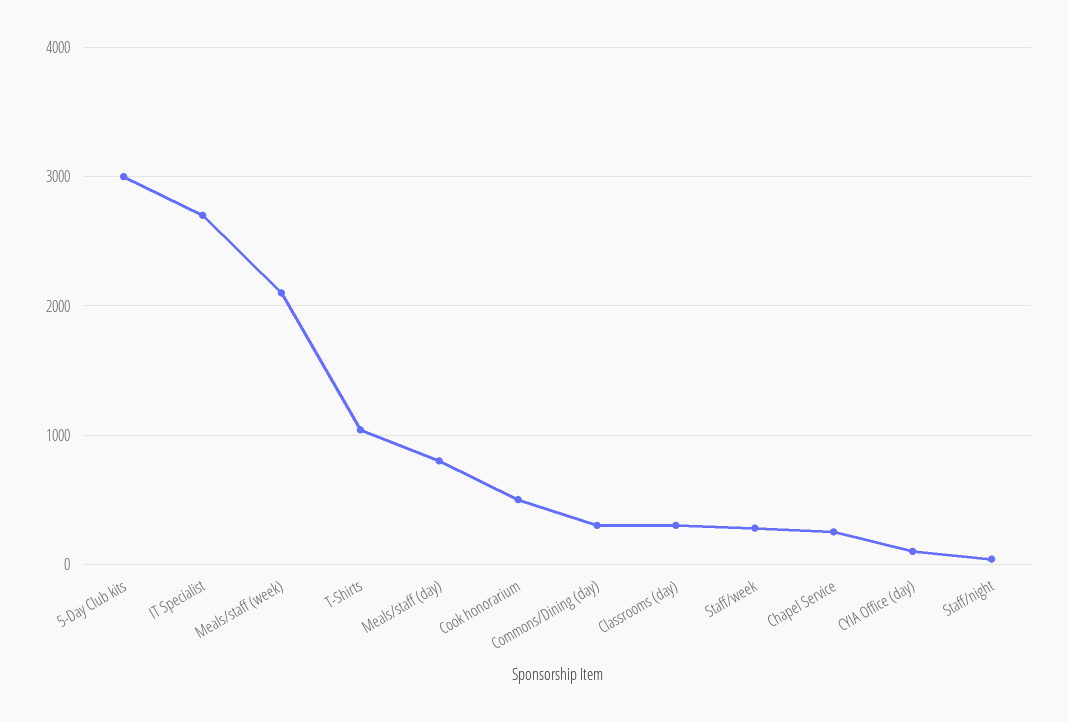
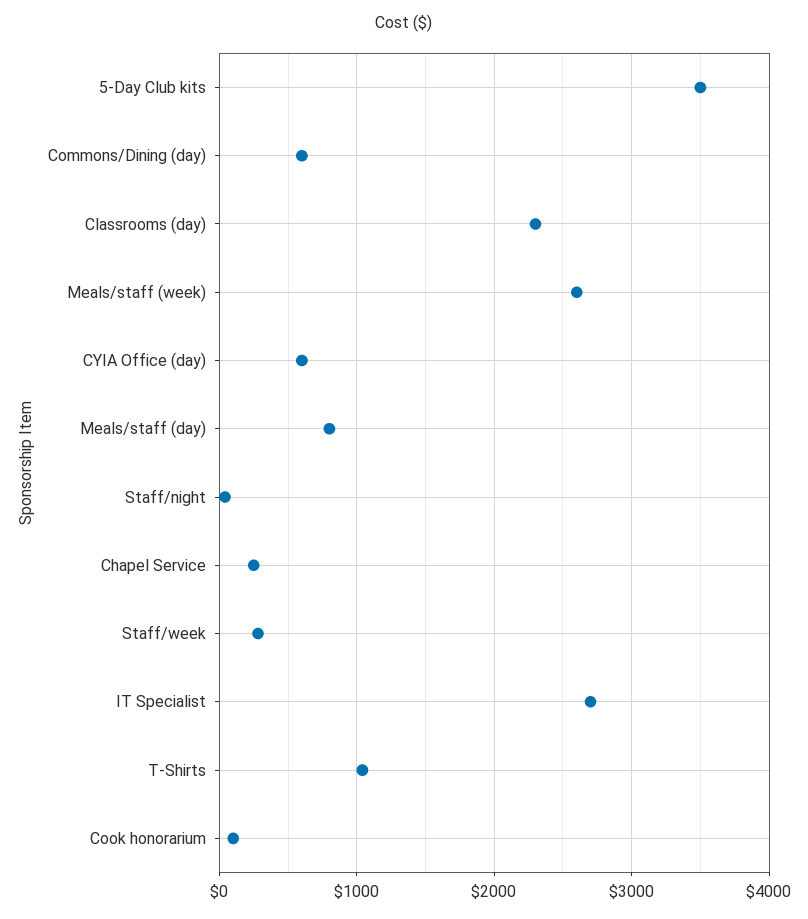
5-Day Club kits: 3000 -> 3500
Meals/staff (week): 2100 -> 2600
Cook honorarium: 500 -> 100
Commons/Dining (day): 300 -> 600
Classrooms (day): 300 -> 2300
CYIA Office (day): 100 -> 600

